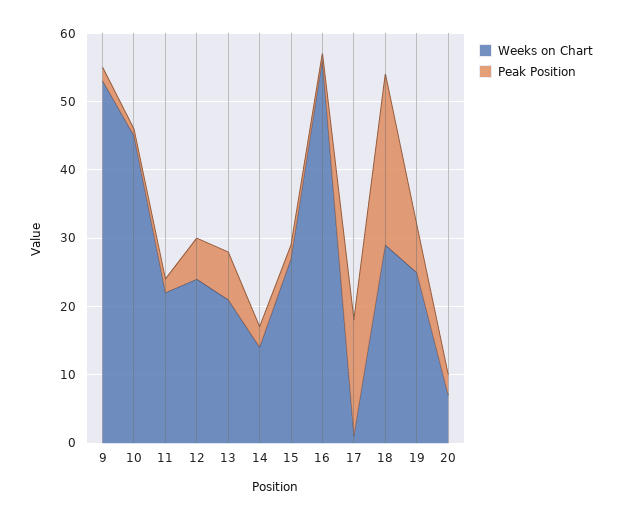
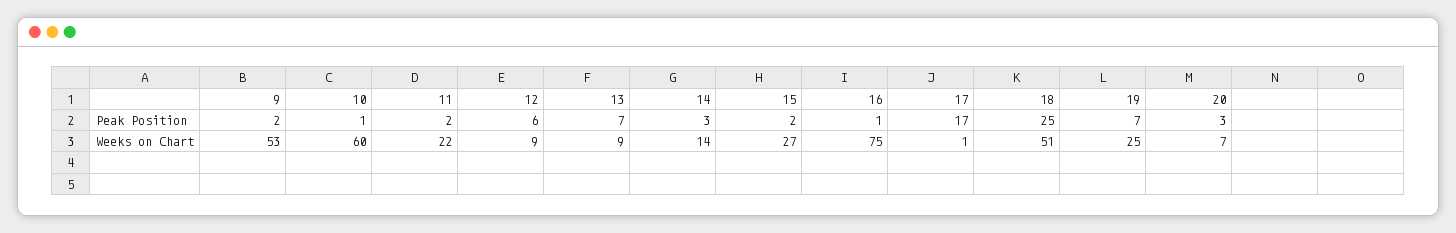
Weeks on Chart, 10: 45 -> 60
Weeks on Chart, 12: 25 -> 9
Weeks on Chart, 13: 20 -> 9
Weeks on Chart, 16: 55 -> 75
Weeks on Chart, 18: 30 -> 51

